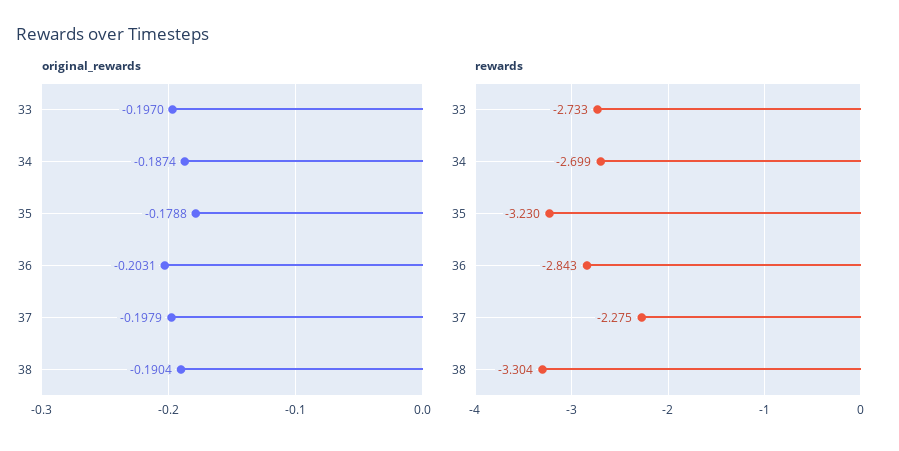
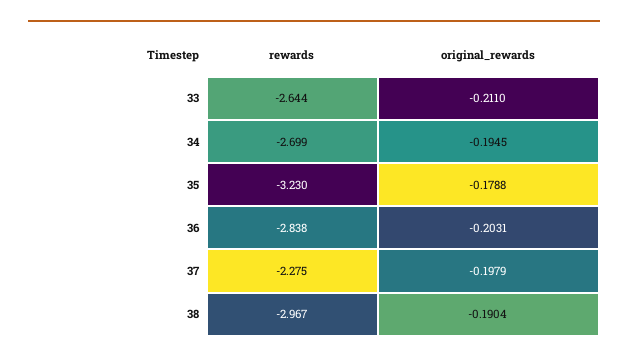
original_rewards, 33: -0.197 -> -0.211
original_rewards, 34: -0.1874 -> -0.1945
rewards, 33: -2.733 -> -2.644
rewards, 36: -2.843 -> -2.838
rewards, 38: -3.304 -> -2.967

